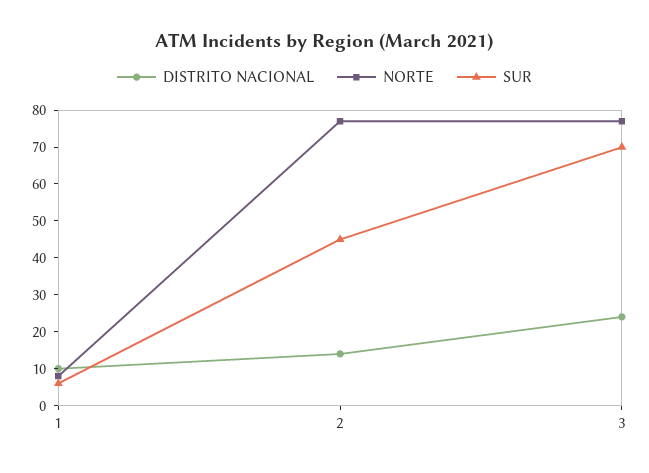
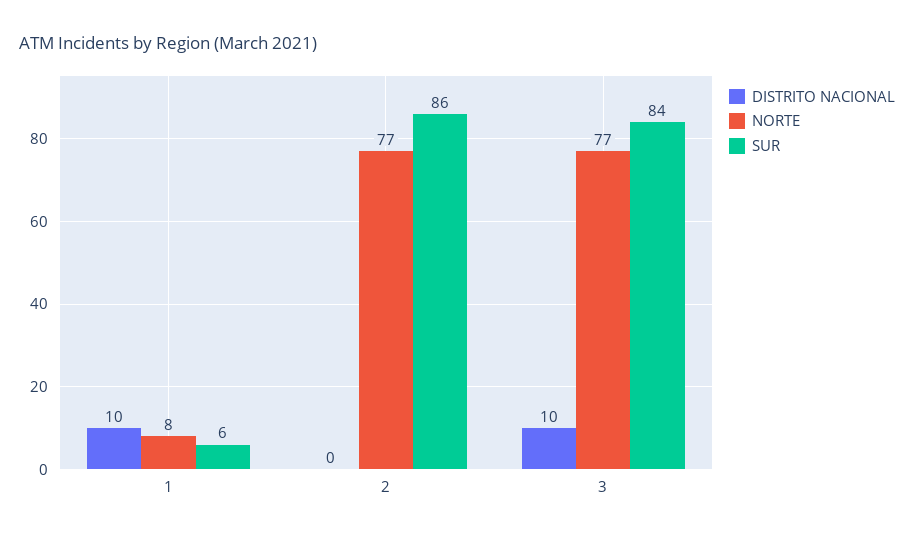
DISTRITO NACIONAL, 2: 15 -> 0
SUR, 2: 45 -> 86
DISTRITO NACIONAL, 3: 25 -> 10
SUR, 3: 70 -> 84

